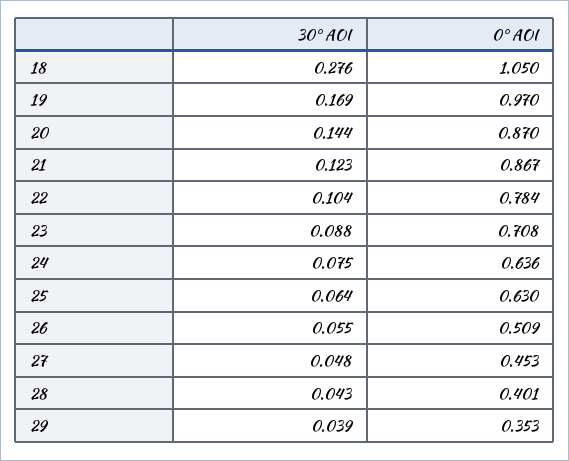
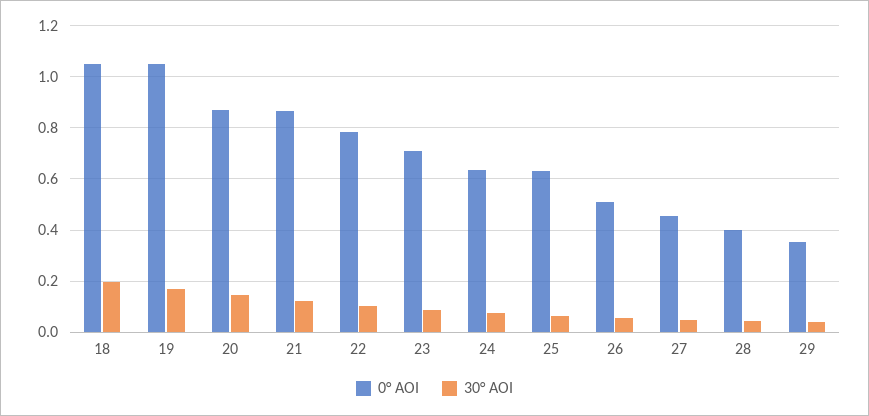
30° AOI, 18: 0.276 -> 0.2
0° AOI, 19: 0.97 -> 1.05

